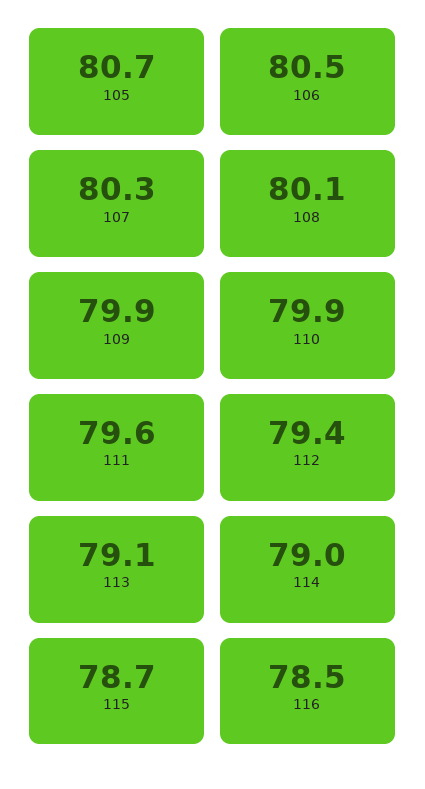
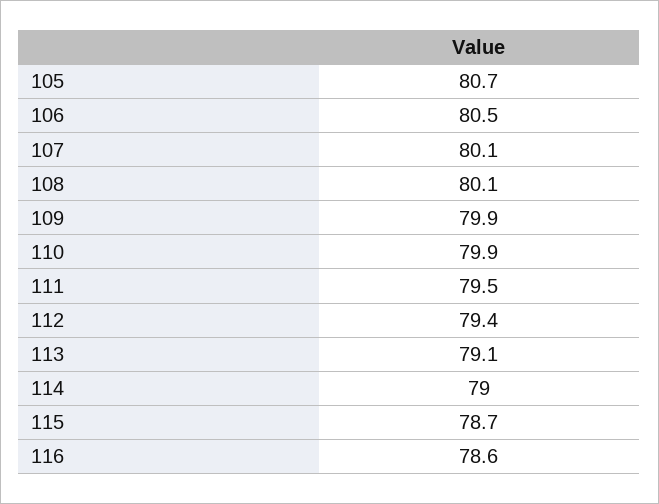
107: 80.3 -> 80.1
111: 79.6 -> 79.5
116: 78.5 -> 78.6

